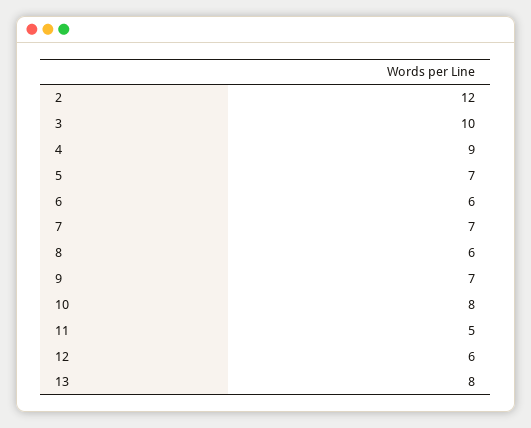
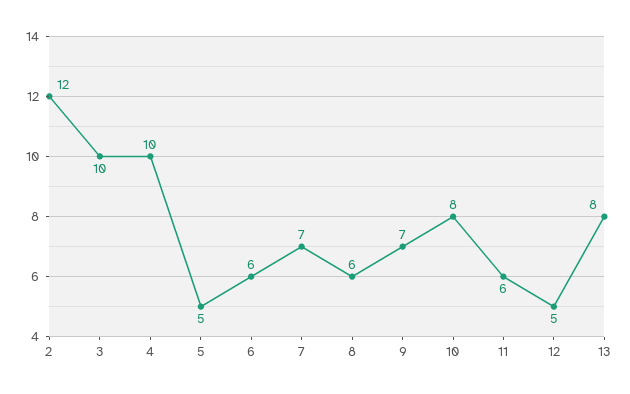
4: 9 -> 10
5: 7 -> 5
11: 5 -> 6
12: 6 -> 5

